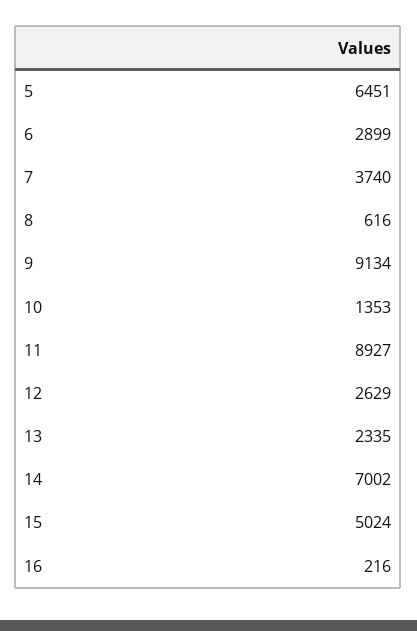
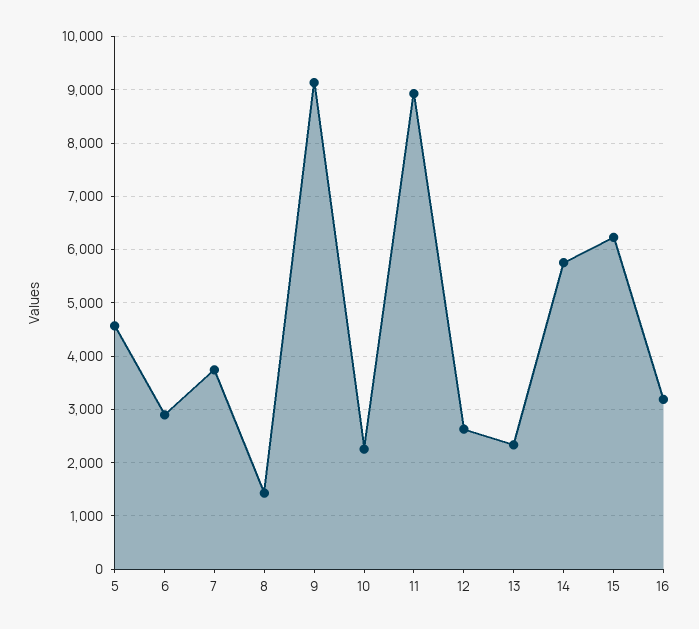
5: 6451 -> 4600
8: 616 -> 1400
10: 1353 -> 2200
14: 7002 -> 5800
15: 5024 -> 6200
16: 216 -> 3200

